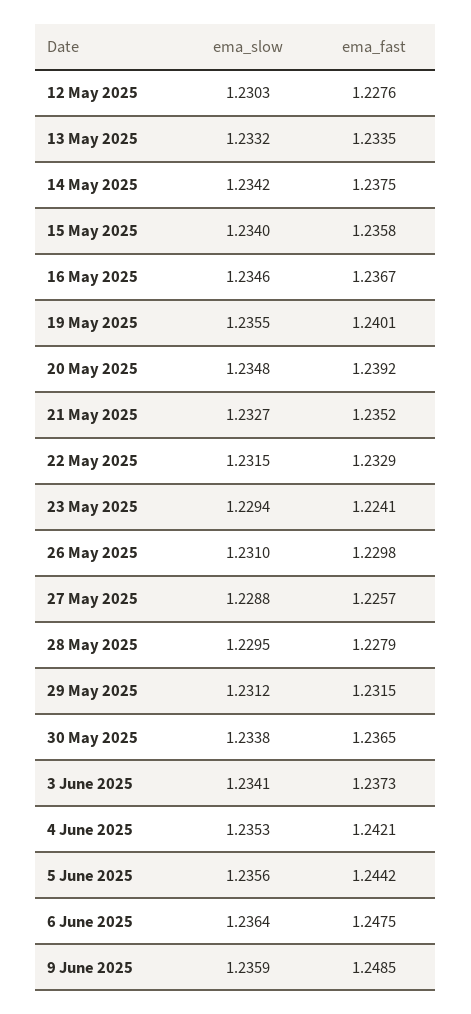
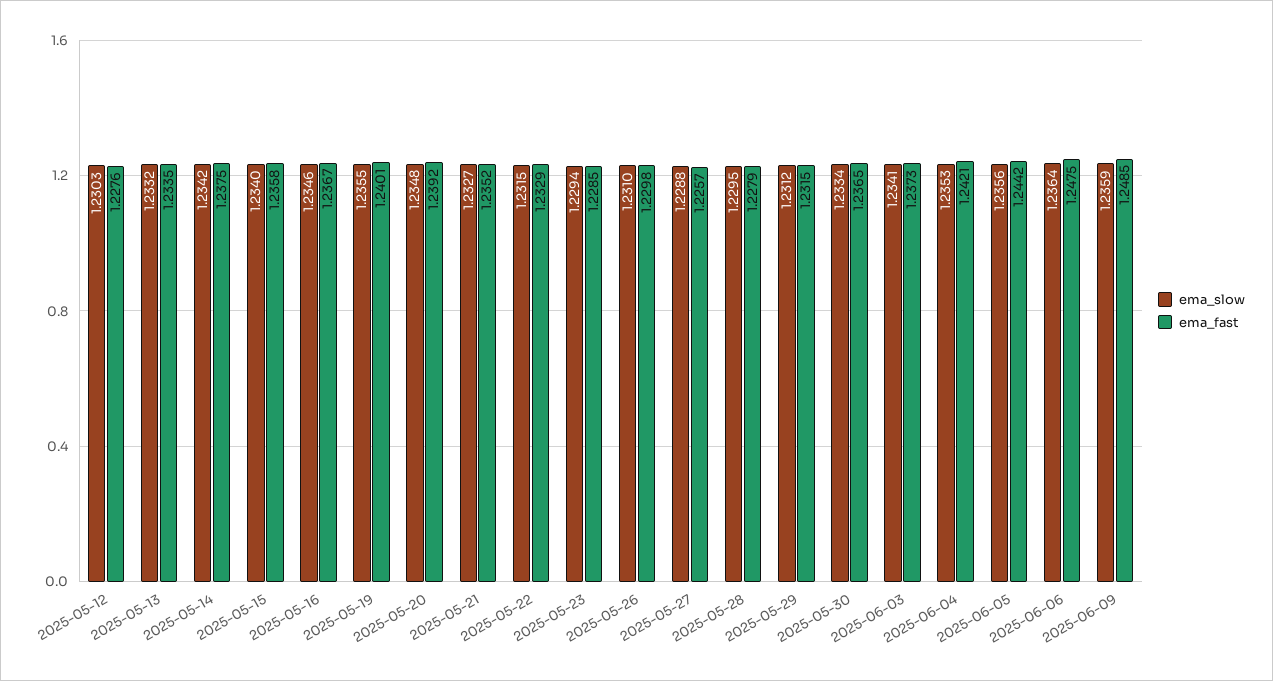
ema_fast, 23 May 2025: 1.2241 -> 1.2285
ema_slow, 30 May 2025: 1.2338 -> 1.2334

